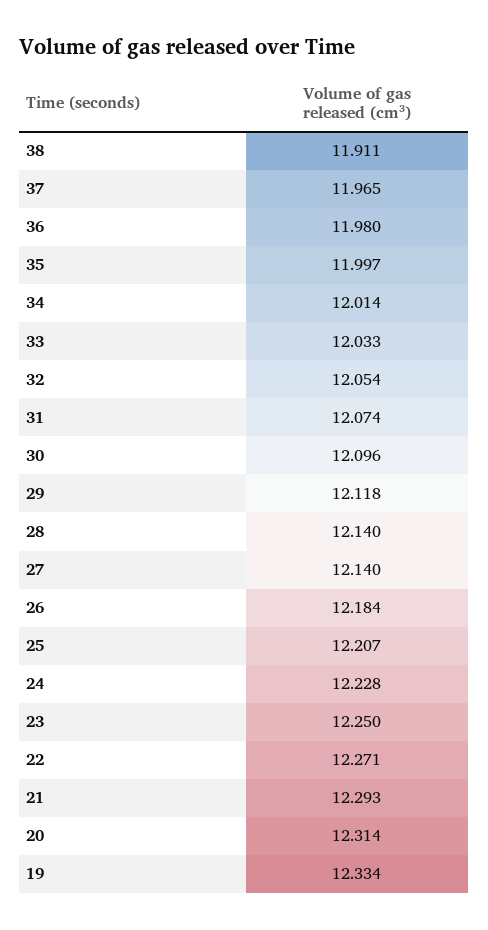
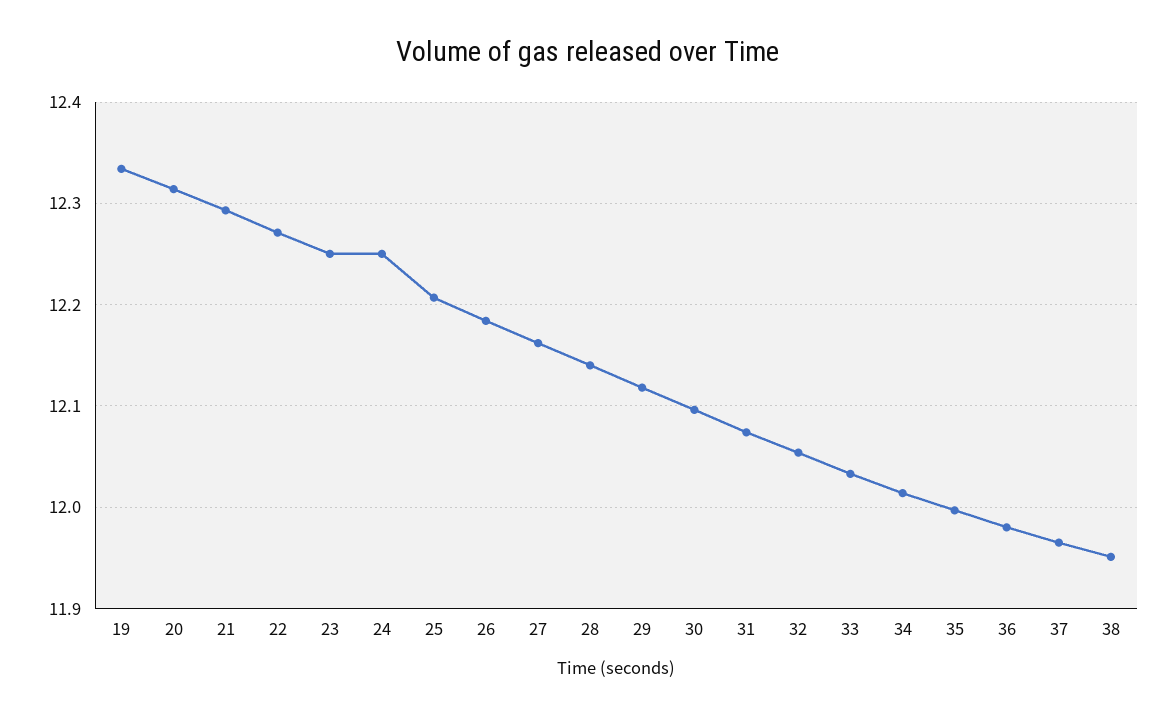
38: 11.911 -> 11.95
27: 12.14 -> 12.16
24: 12.228 -> 12.25

